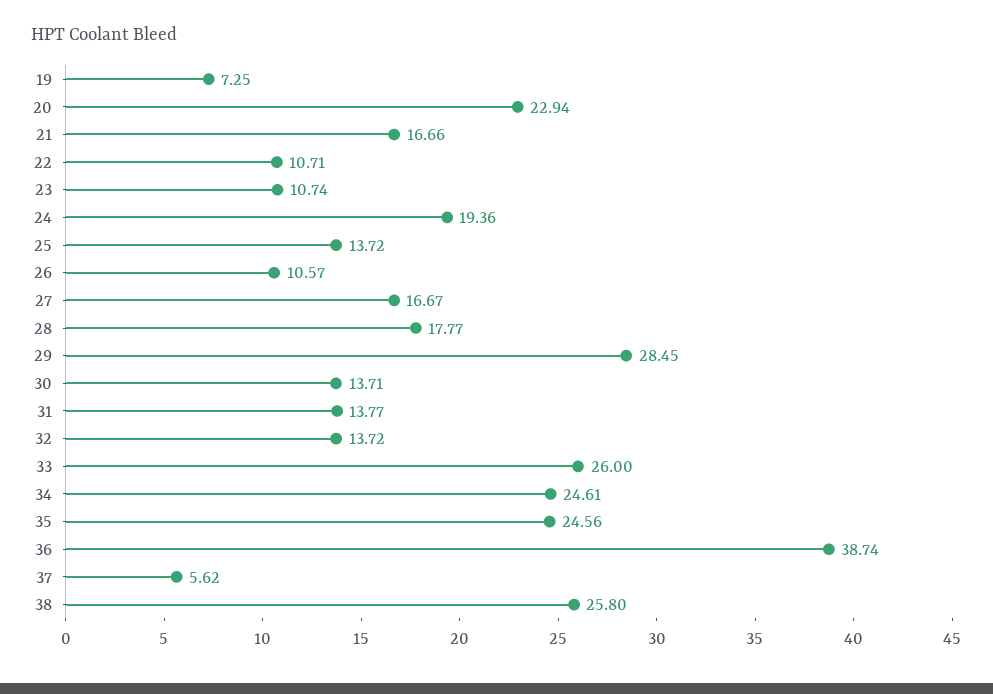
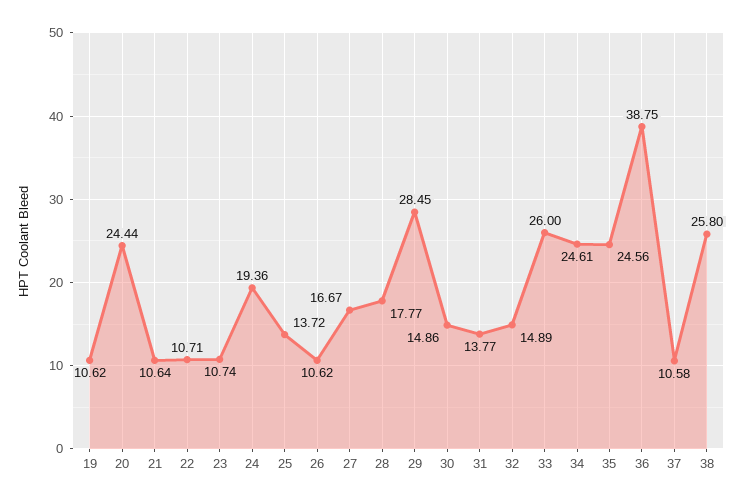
19: 7.25 -> 10.62
20: 22.94 -> 24.44
21: 16.66 -> 10.64
26: 10.57 -> 10.62
30: 13.71 -> 14.86
32: 13.72 -> 14.89
36: 38.74 -> 38.75
37: 5.62 -> 10.58

